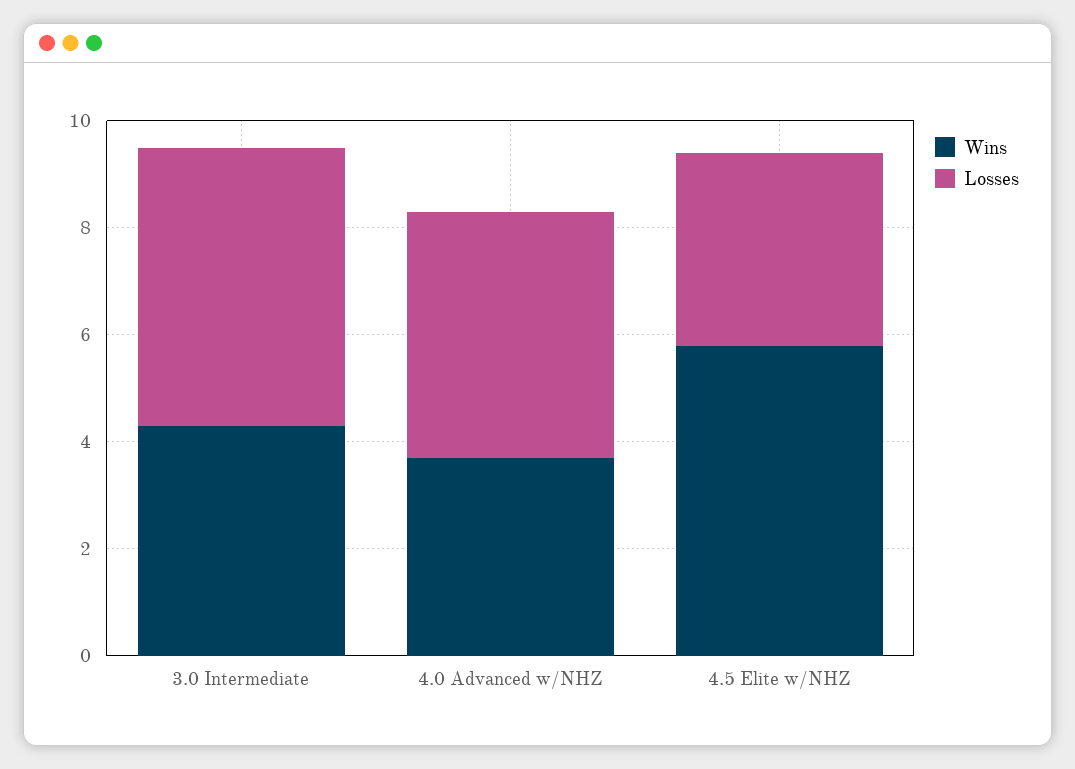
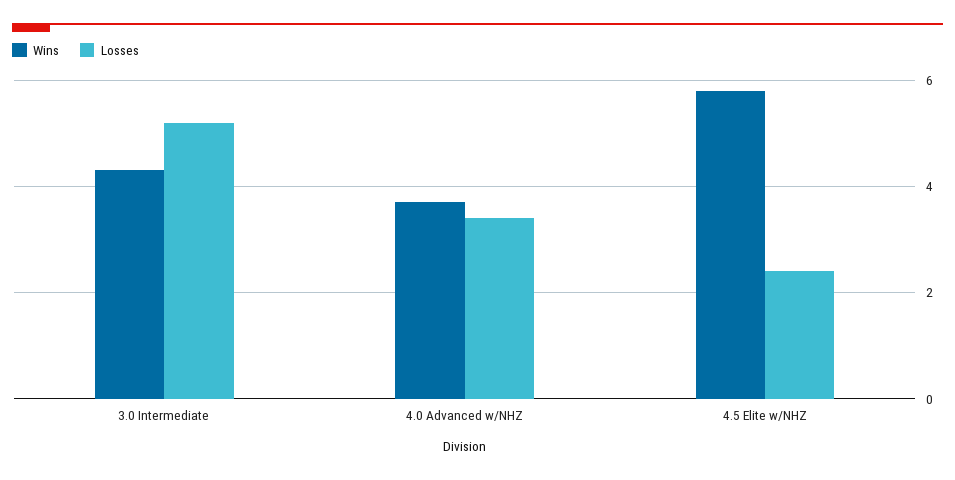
Losses, 4.0 Advanced w/NHZ: 4.5 -> 3.5
Losses, 4.5 Elite w/NHZ: 3.5 -> 2.5

